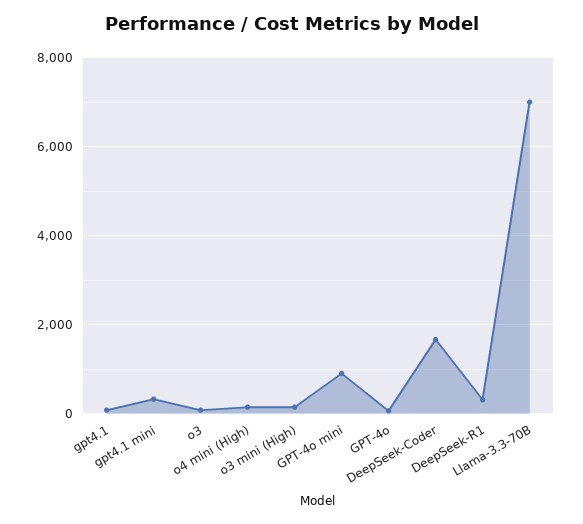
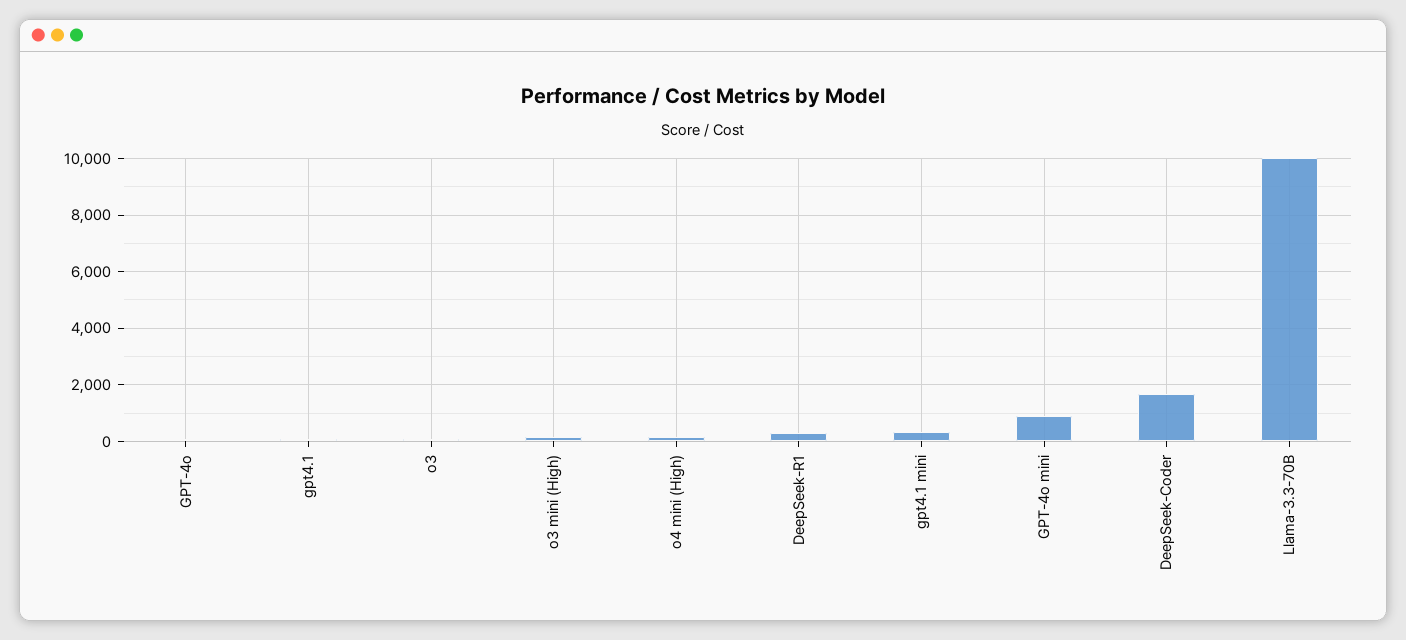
Llama-3.3-70B: 7000 -> 10000

